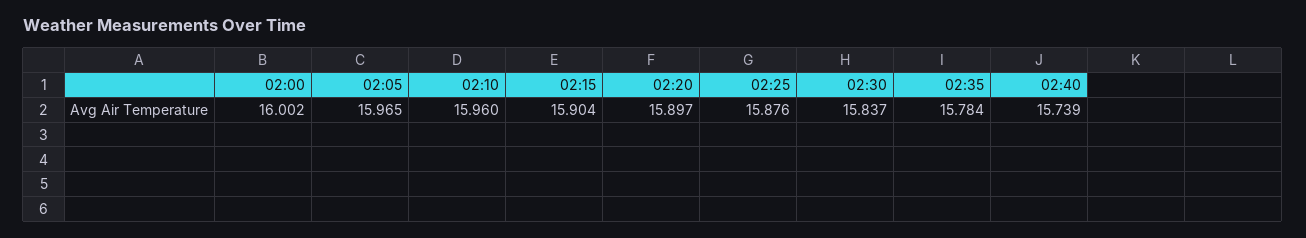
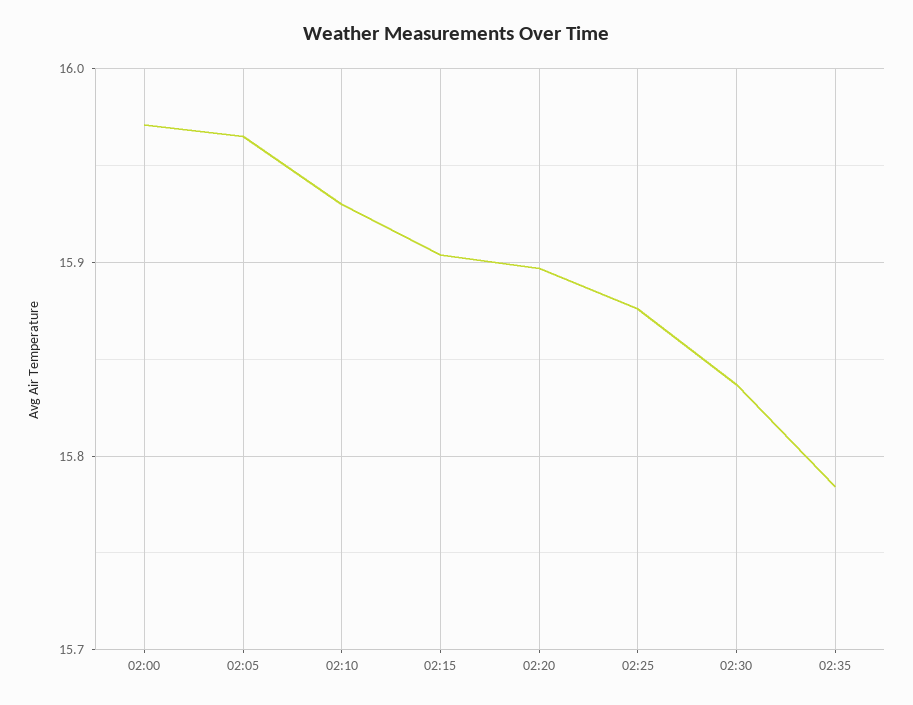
02:00: 16.002 -> 15.97
02:10: 15.96 -> 15.93
02:40: 15.739 -> none

